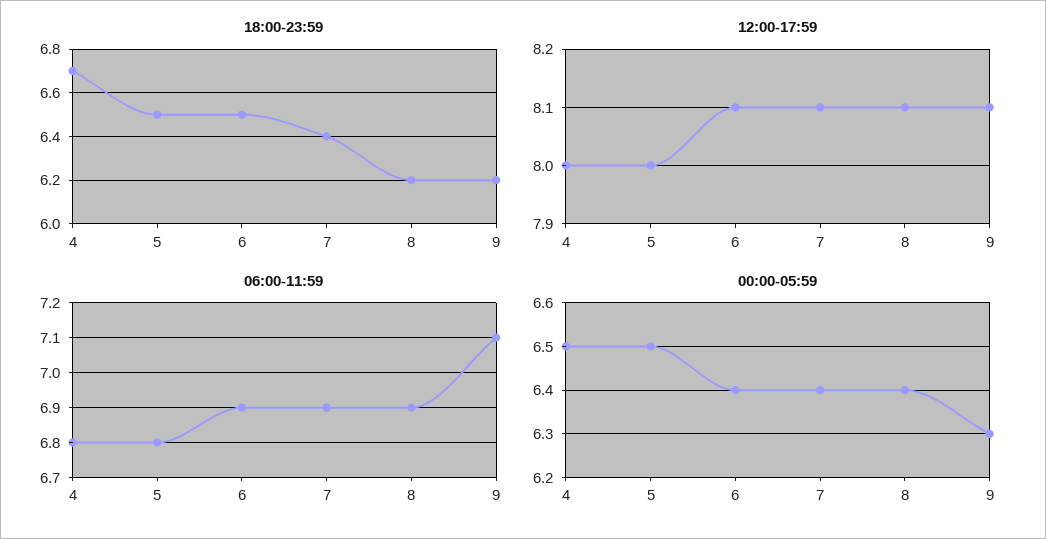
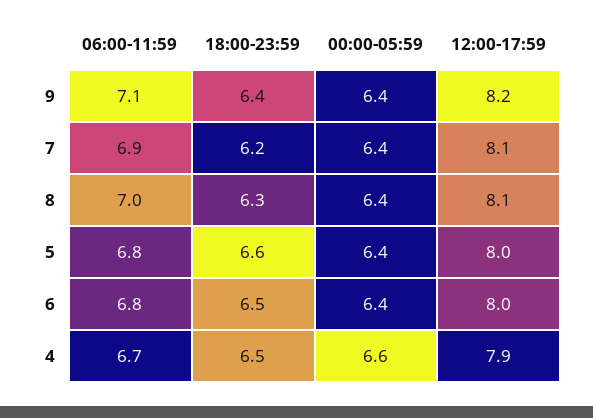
18:00-23:59, 4: 6.7 -> 6.5
18:00-23:59, 5: 6.5 -> 6.6
18:00-23:59, 7: 6.4 -> 6.2
18:00-23:59, 8: 6.2 -> 6.3
18:00-23:59, 9: 6.2 -> 6.4
12:00-17:59, 4: 8 -> 7.9
12:00-17:59, 6: 8.1 -> 8
12:00-17:59, 9: 8.1 -> 8.2
06:00-11:59, 4: 6.8 -> 6.7
06:00-11:59, 6: 6.9 -> 6.8
06:00-11:59, 8: 6.9 -> 7
00:00-05:59, 4: 6.5 -> 6.6
00:00-05:59, 5: 6.5 -> 6.4
00:00-05:59, 9: 6.3 -> 6.4

